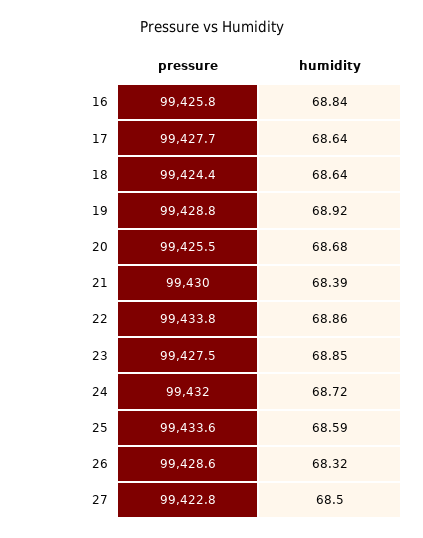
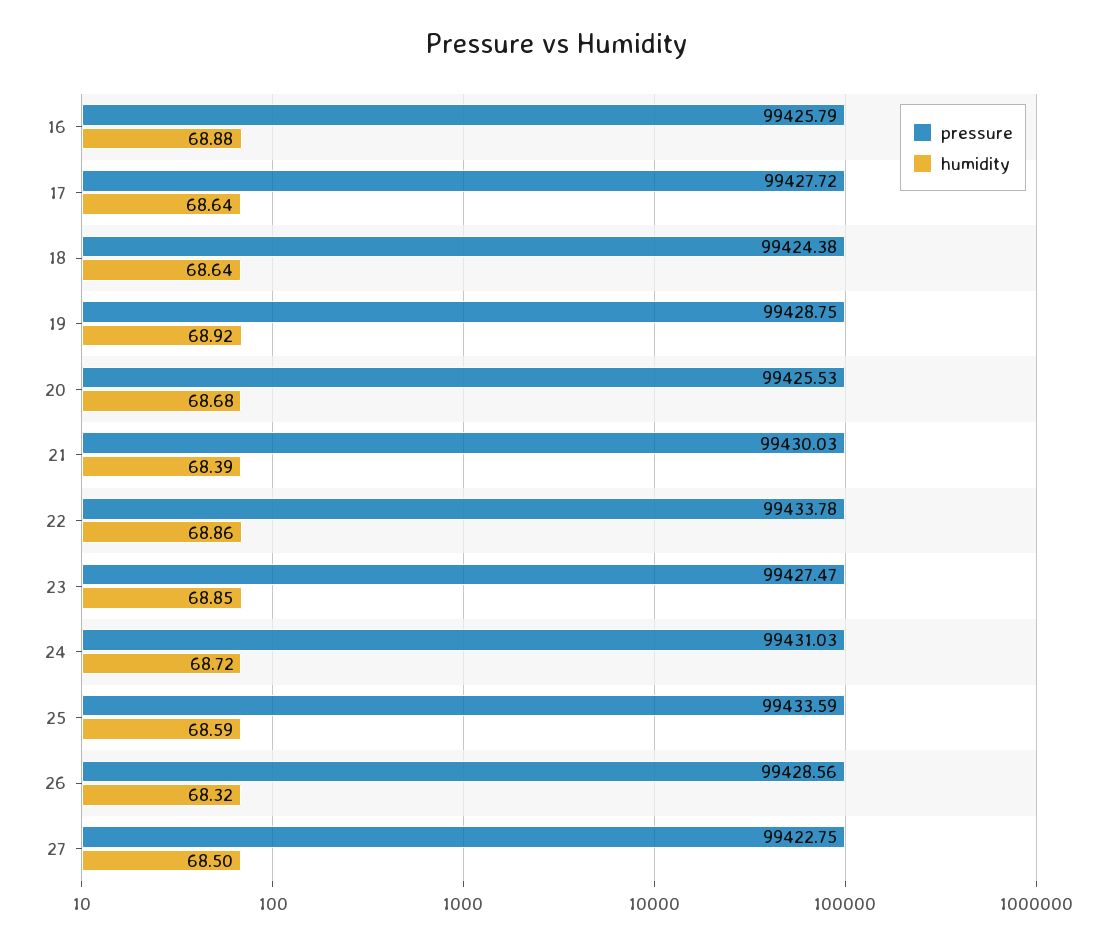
humidity, 16: 68.84 -> 68.88
pressure, 24: 99432 -> 99431.03

